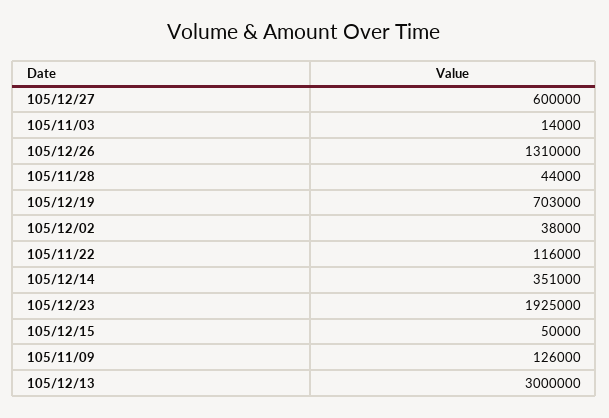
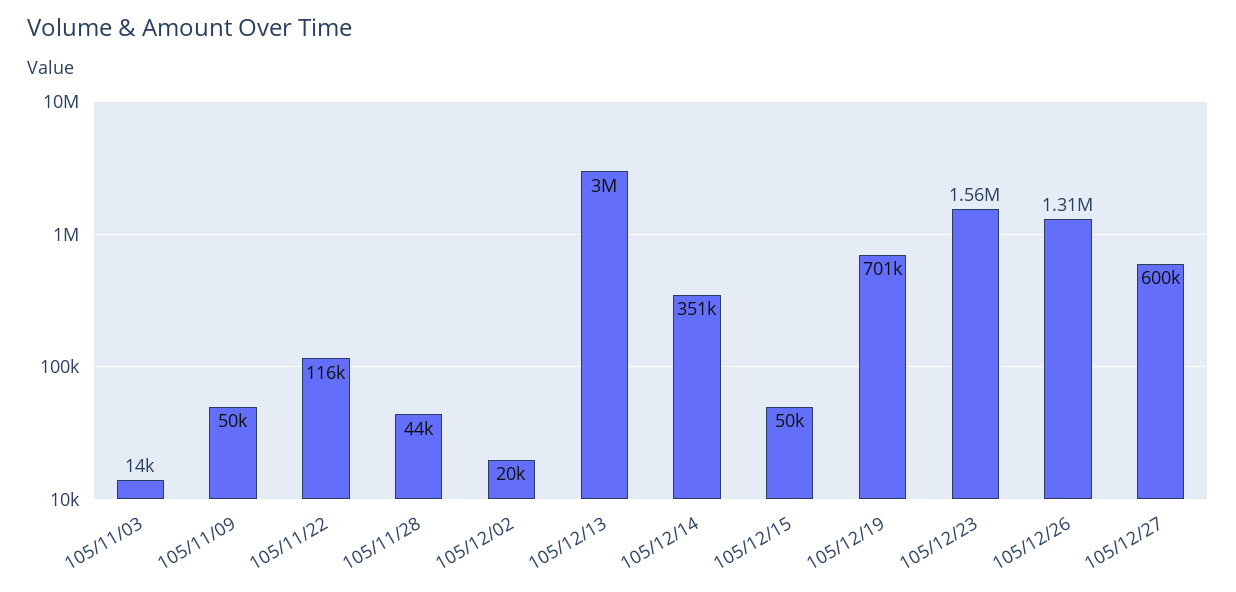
105/12/19: 703000 -> 701000
105/12/02: 38000 -> 20000
105/12/23: 1925000 -> 1560000
105/11/09: 126000 -> 50000

